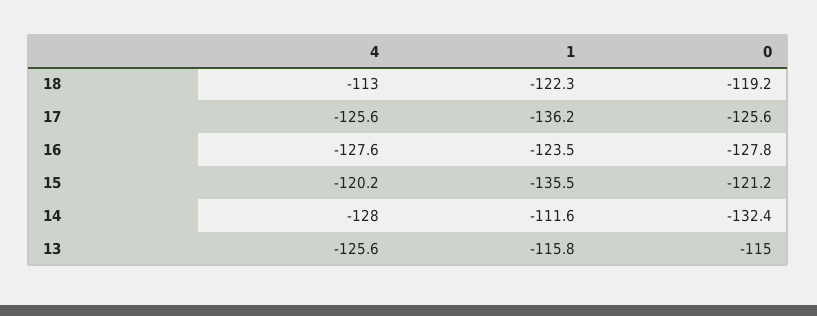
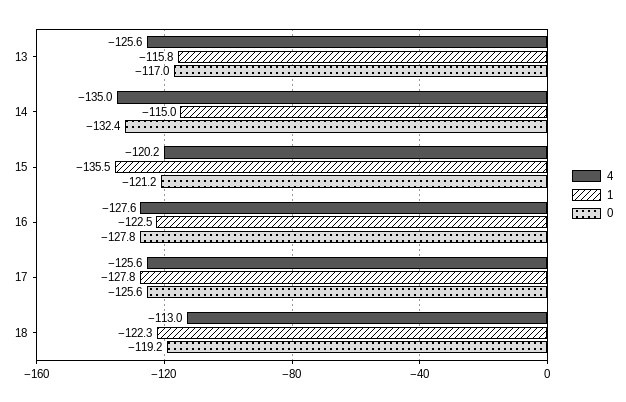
1, 17: -136.2 -> -127.8
1, 16: -123.5 -> -122.5
4, 14: -128 -> -135
1, 14: -111.6 -> -115
0, 13: -115 -> -117

